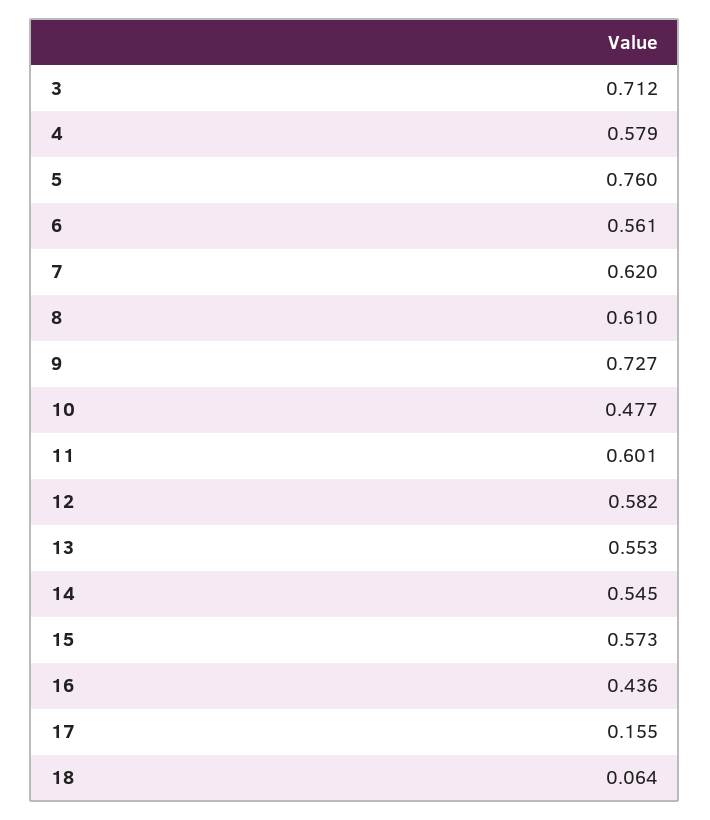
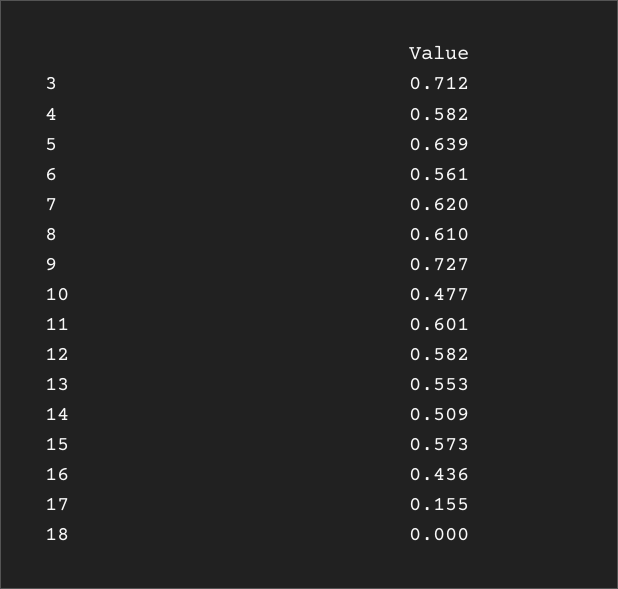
4: 0.579 -> 0.582
5: 0.76 -> 0.639
14: 0.545 -> 0.509
18: 0.064 -> 0

